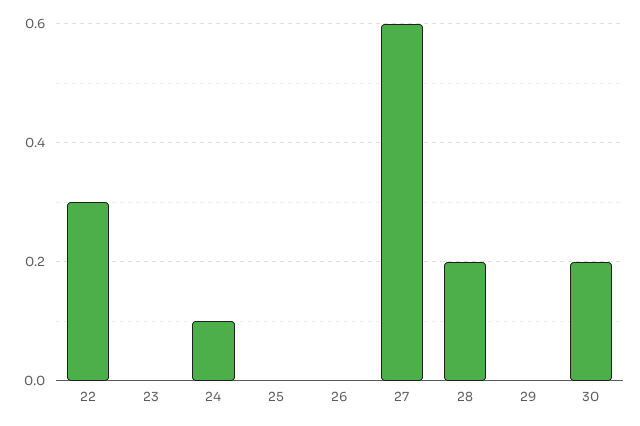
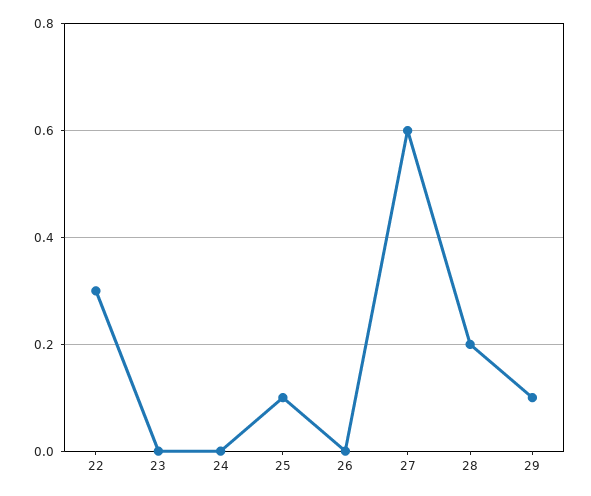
24: 0.1 -> 0
25: 0 -> 0.1
29: 0 -> 0.1
30: 0.2 -> none

